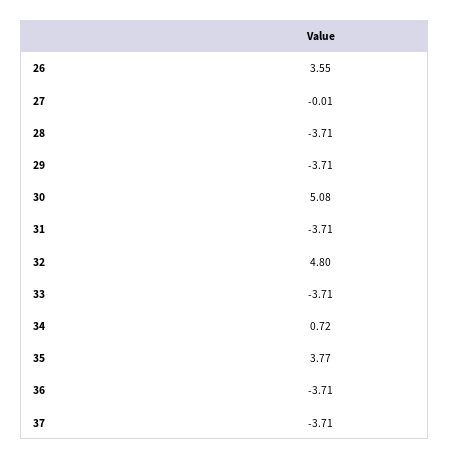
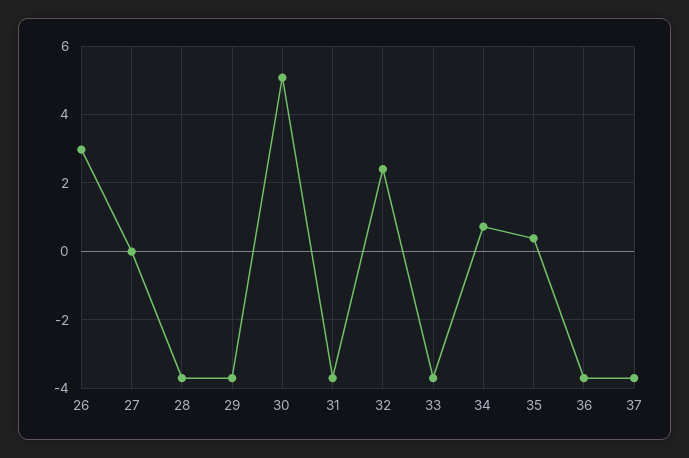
26: 3.55 -> 3
32: 4.8 -> 2.4
35: 3.77 -> 0.4

